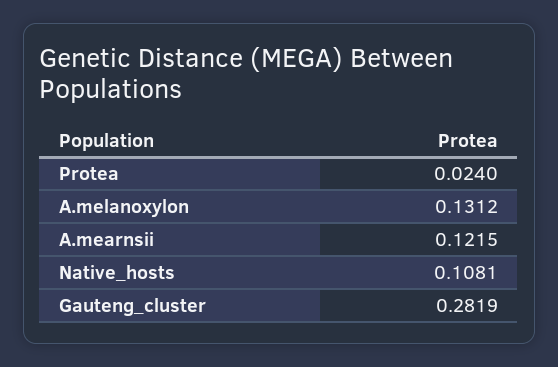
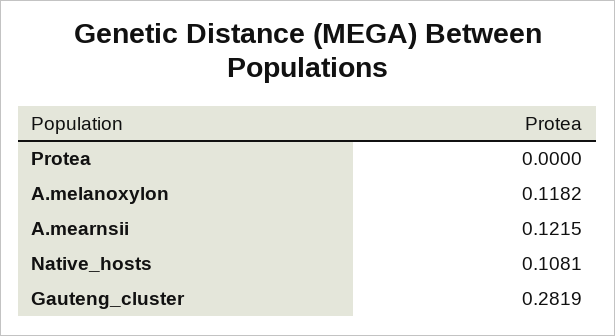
Protea: 0.024 -> 0
A.melanoxylon: 0.1312 -> 0.1182

